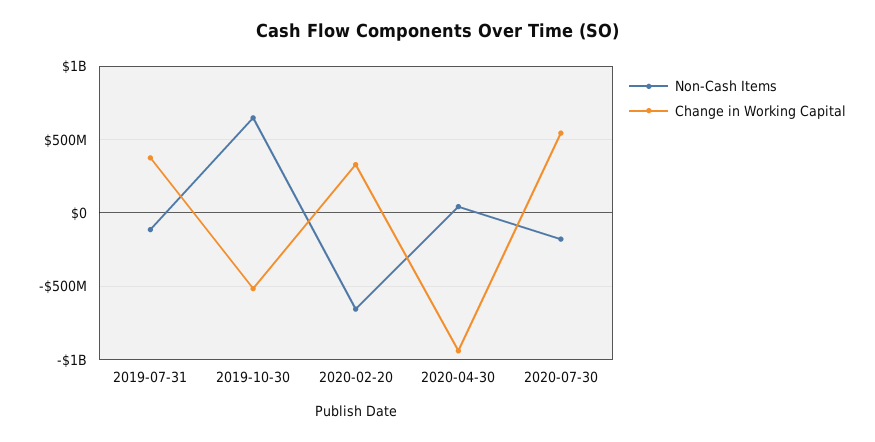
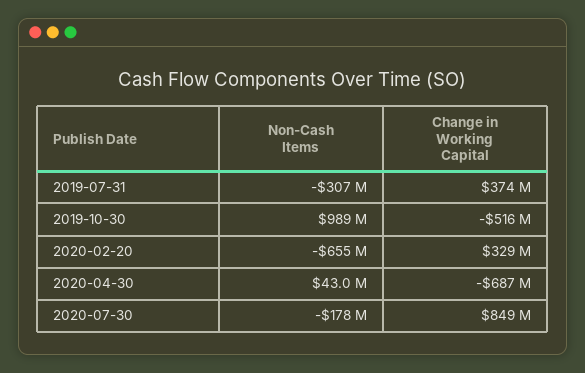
Non-Cash Items, 2019-07-31: -100000000 -> -307000000
Non-Cash Items, 2019-10-30: 650000000 -> 989000000
Change in Working Capital, 2020-04-30: -950000000 -> -687000000
Change in Working Capital, 2020-07-30: 550000000 -> 849000000

